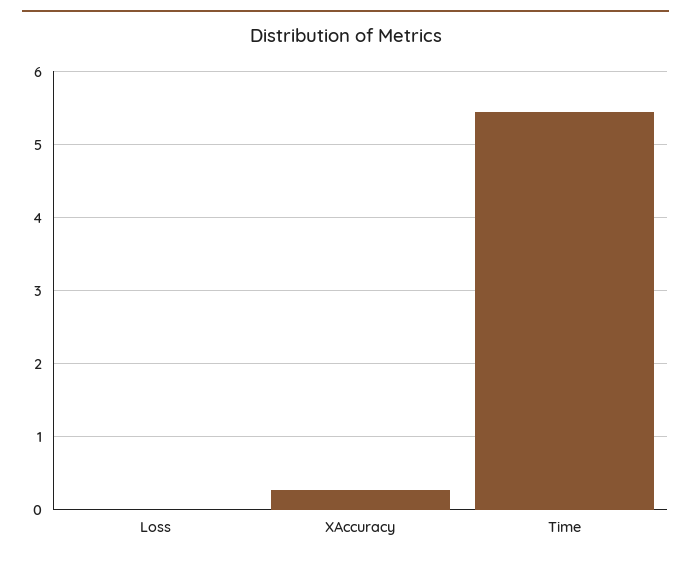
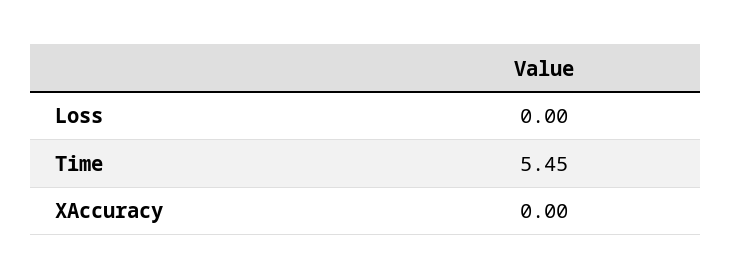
XAccuracy: 0.3 -> 0

